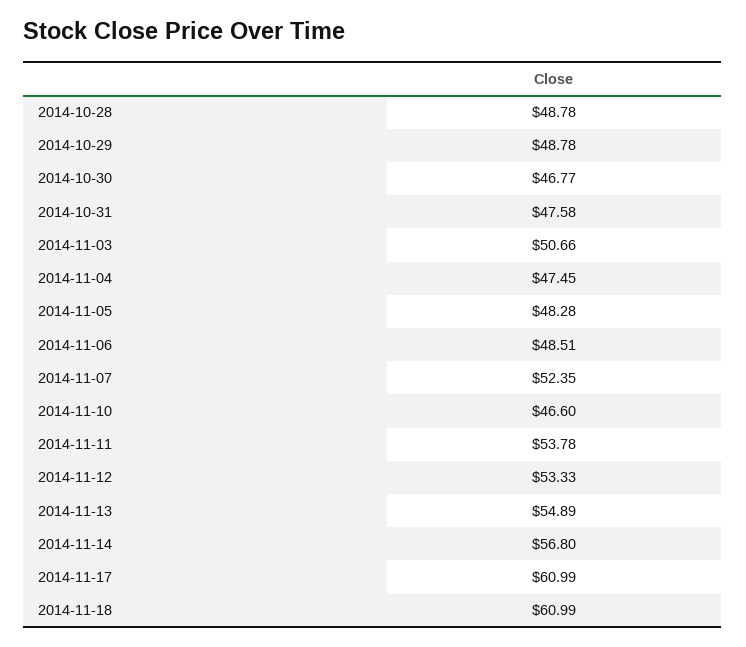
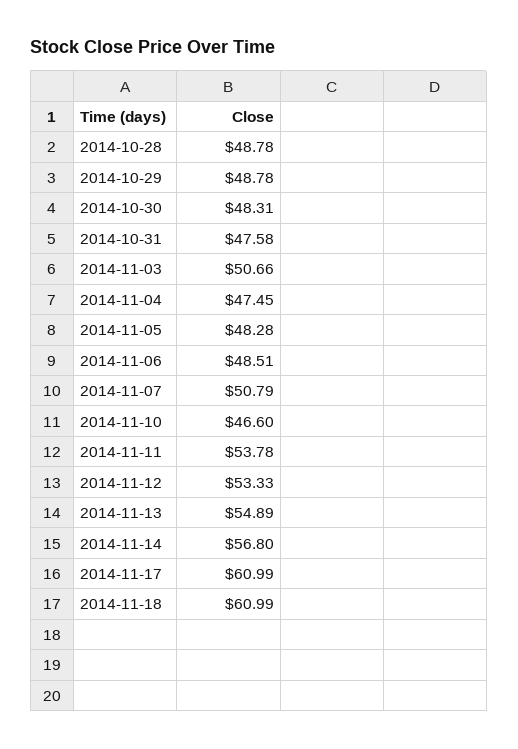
2014-10-30: 46.77 -> 48.31
2014-11-07: 52.35 -> 50.79

